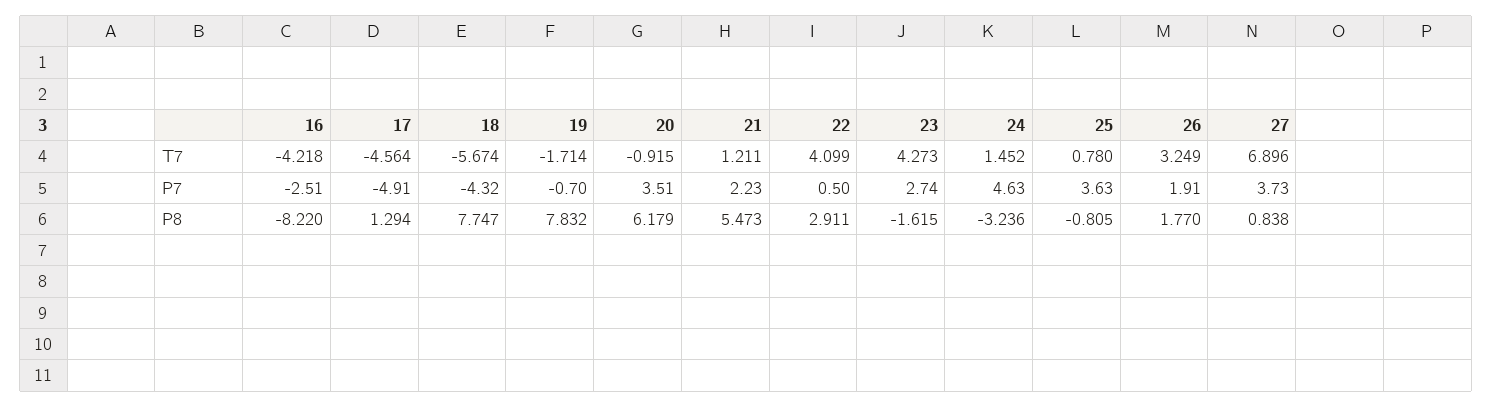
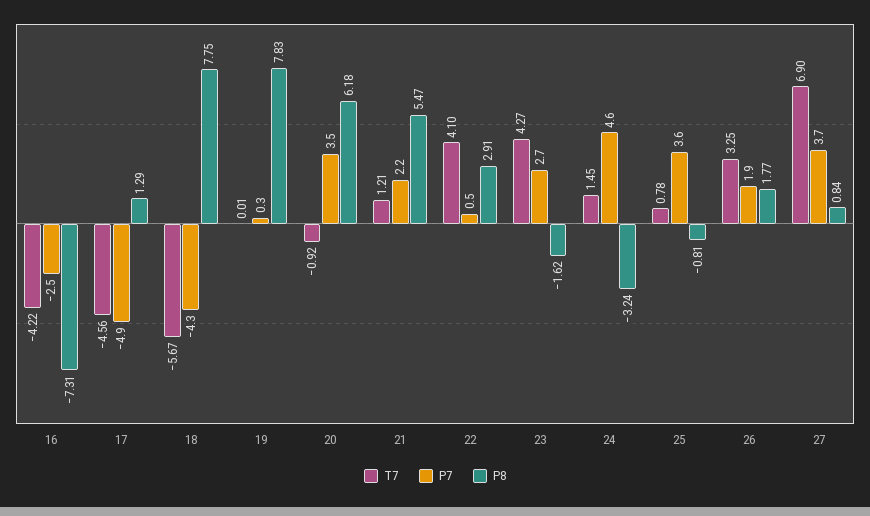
T7, 19: -1.714 -> 0.01
P7, 19: -0.7 -> 0.3
P8, 16: -8.22 -> -7.31

